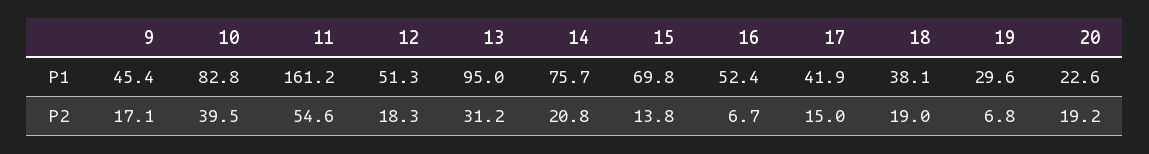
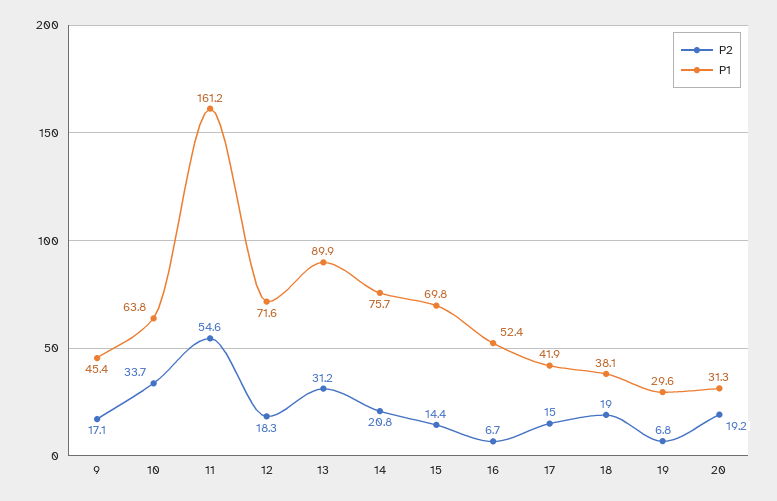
P1, 10: 82.8 -> 63.8
P1, 12: 51.3 -> 71.6
P1, 13: 95 -> 89.9
P1, 20: 22.6 -> 31.3
P2, 10: 39.5 -> 33.7
P2, 15: 13.8 -> 14.4

